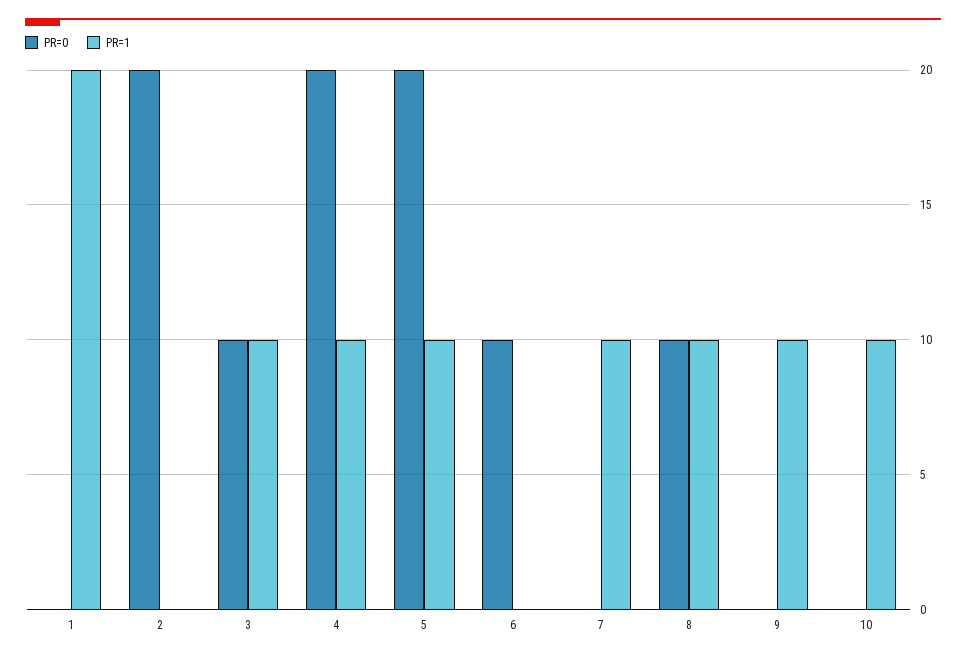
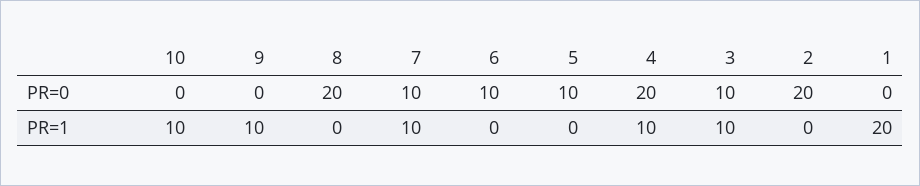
PR=0, 5: 20 -> 10
PR=1, 5: 10 -> 0
PR=0, 7: 0 -> 10
PR=0, 8: 10 -> 20
PR=1, 8: 10 -> 0

